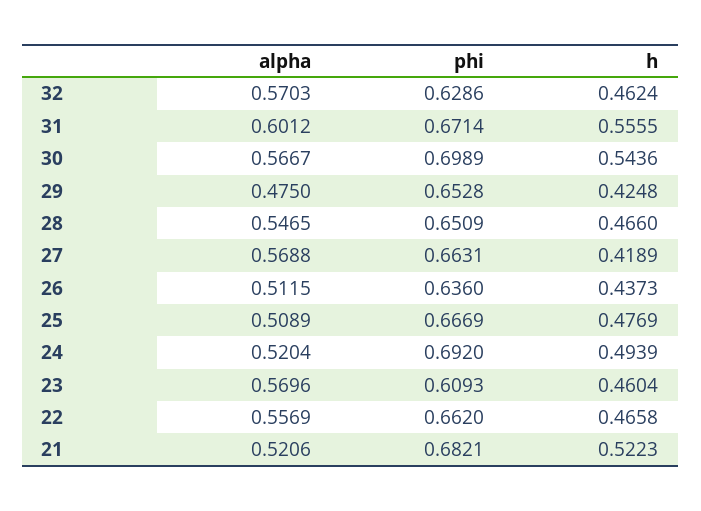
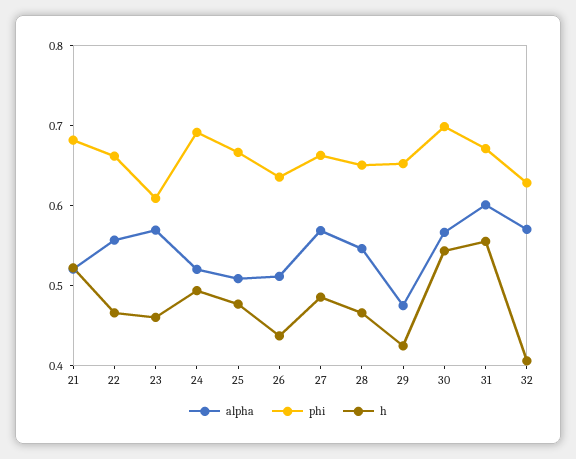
h, 32: 0.4624 -> 0.4
h, 27: 0.4189 -> 0.48

